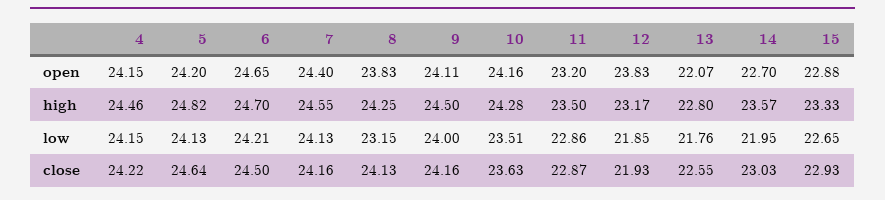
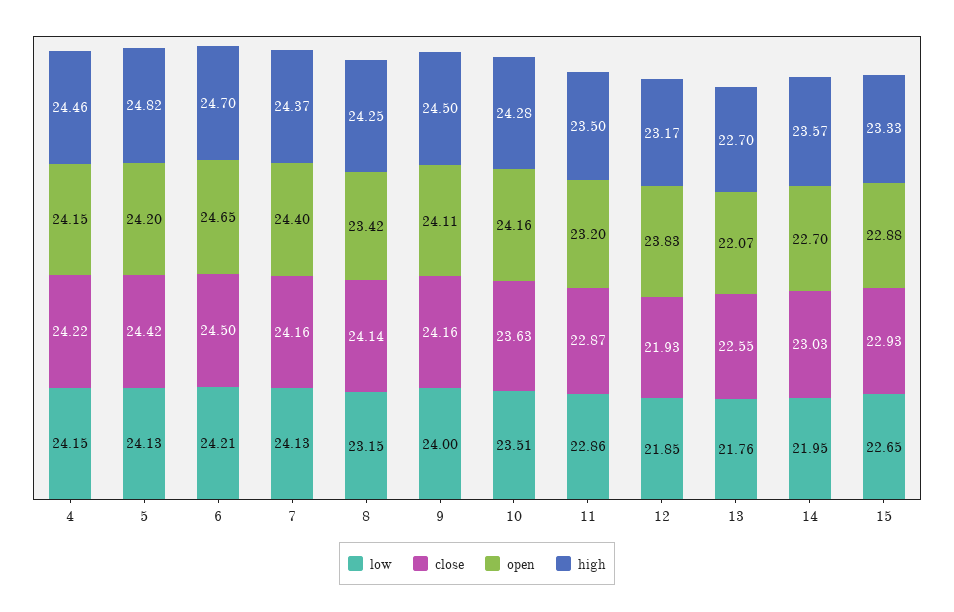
open, 8: 23.83 -> 23.42
high, 7: 24.55 -> 24.37
high, 13: 22.8 -> 22.7
close, 5: 24.64 -> 24.42
close, 8: 24.13 -> 24.14

